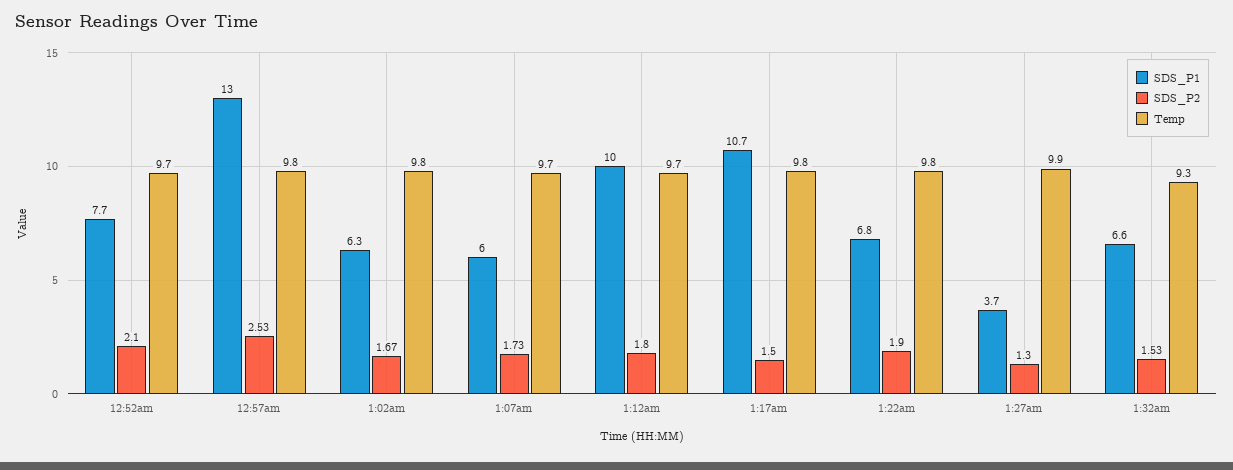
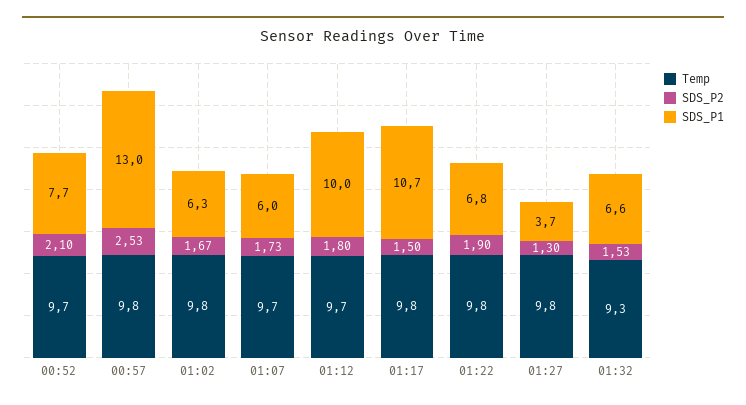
Temp, 1:27am: 9.9 -> 9.8

